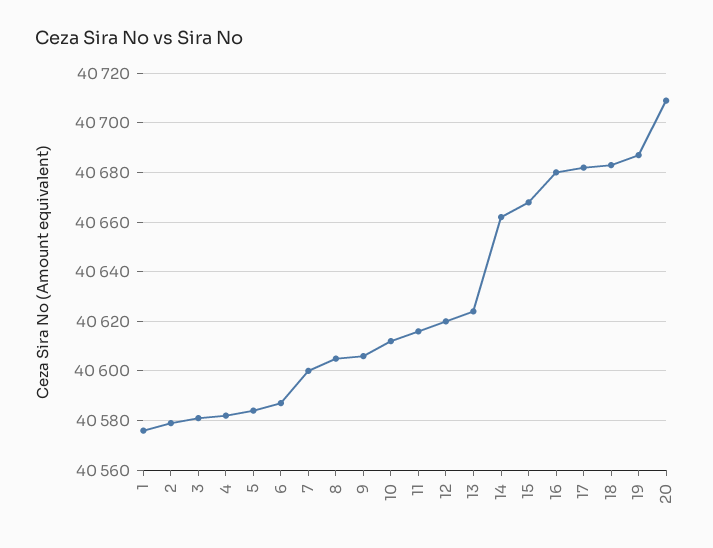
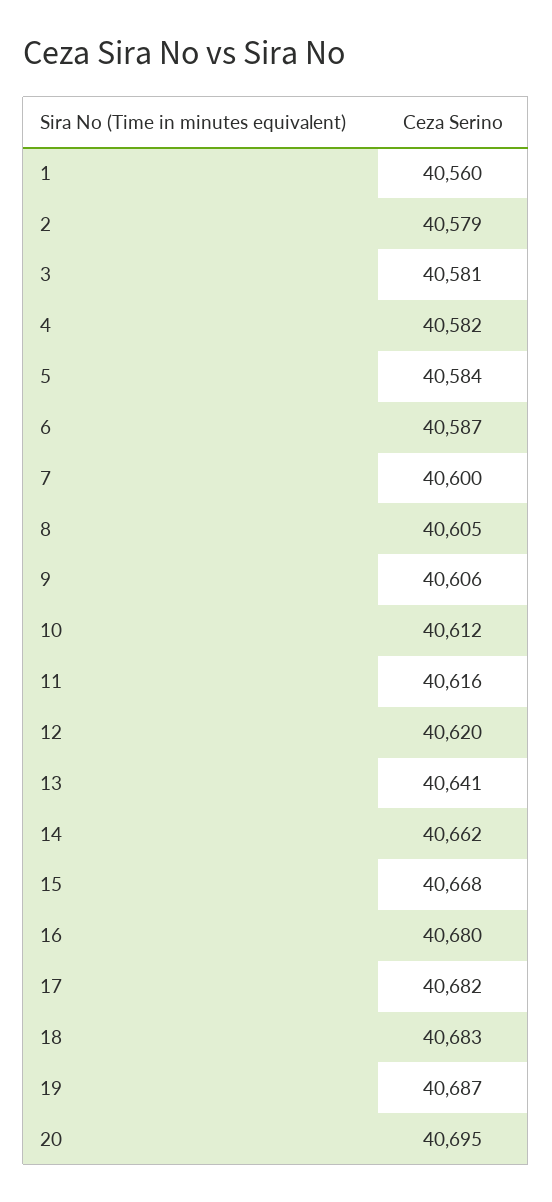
1: 40575 -> 40560
13: 40625 -> 40641
20: 40710 -> 40695

